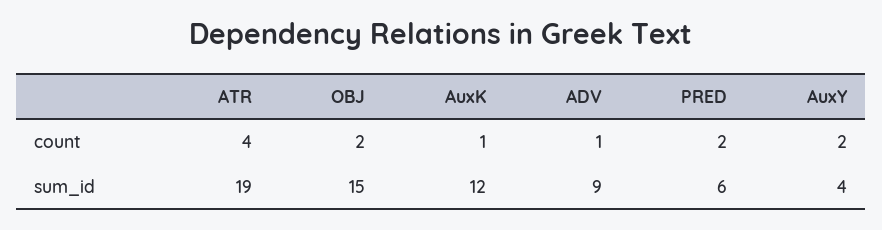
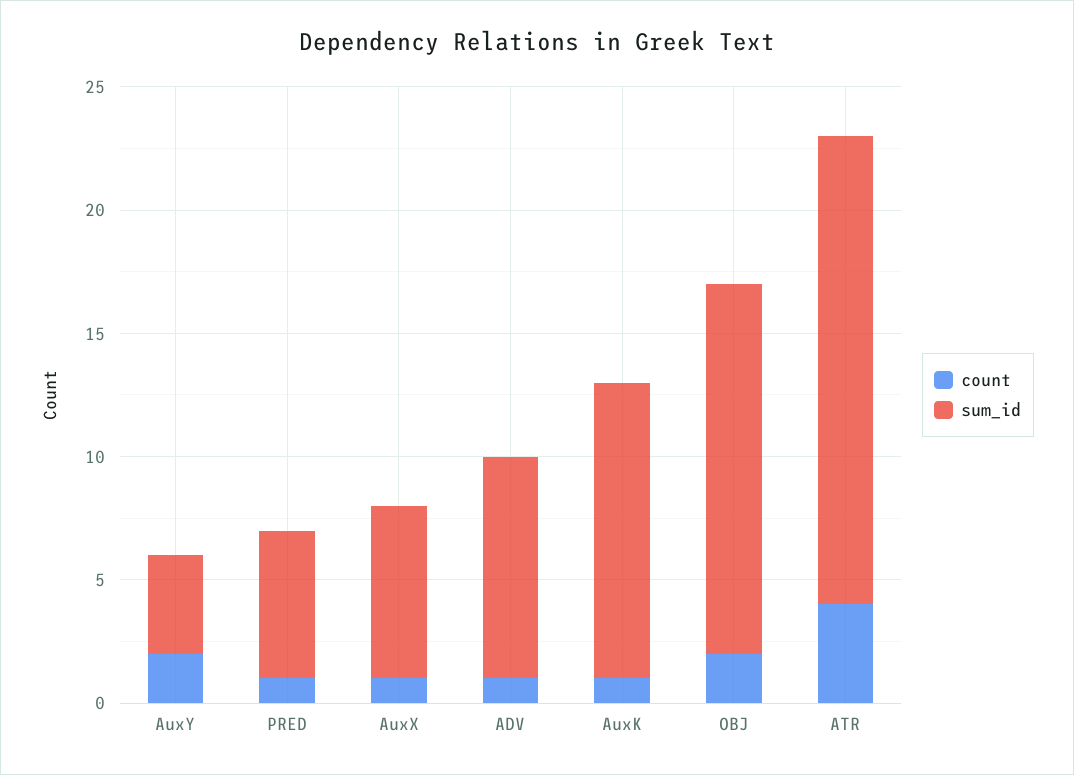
count, PRED: 2 -> 1
count, AuxX: none -> 1
sum_id, AuxX: none -> 7

